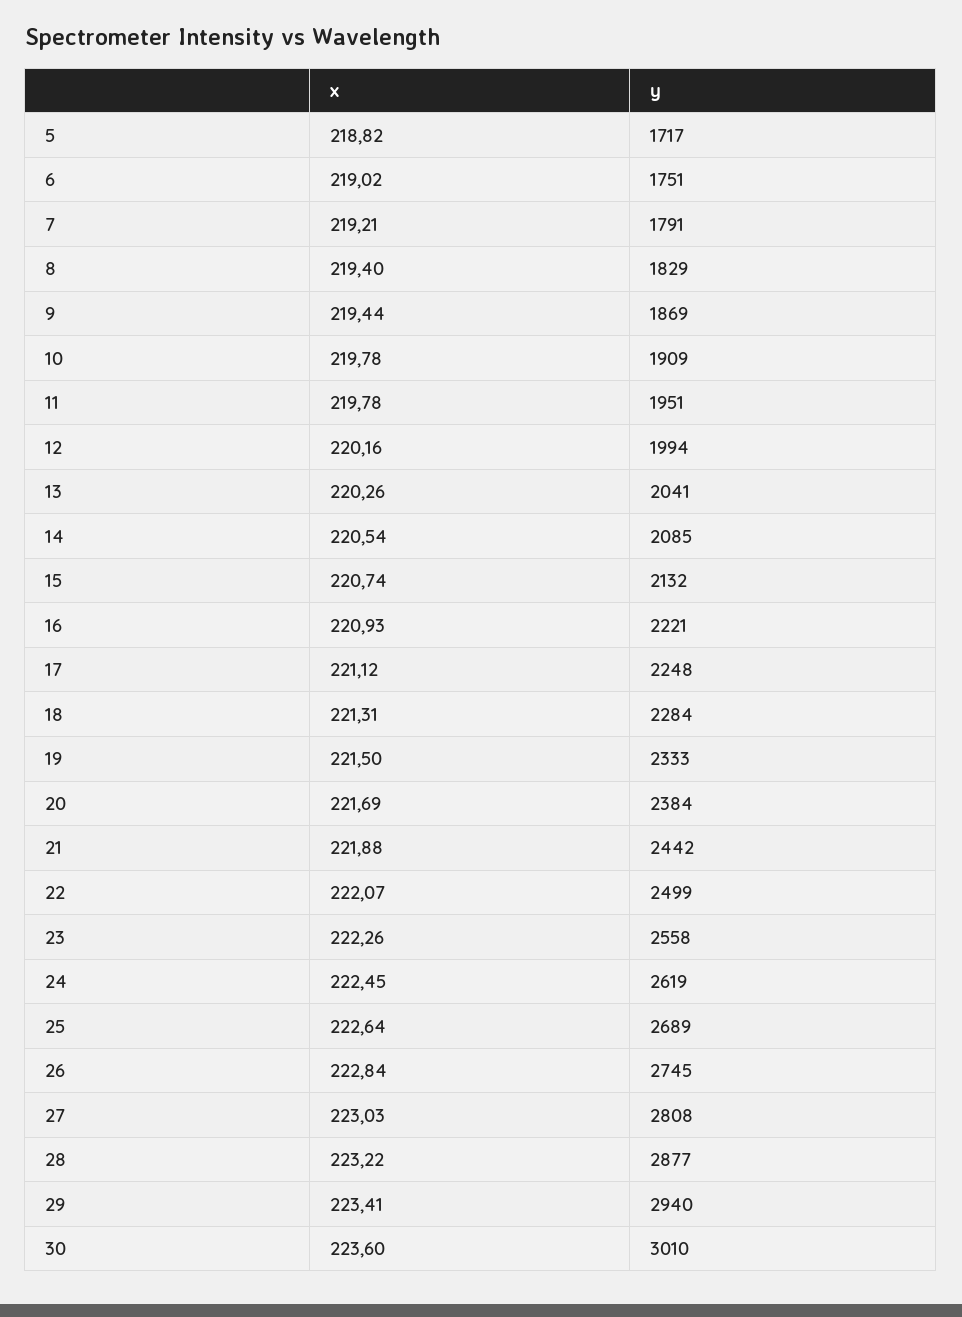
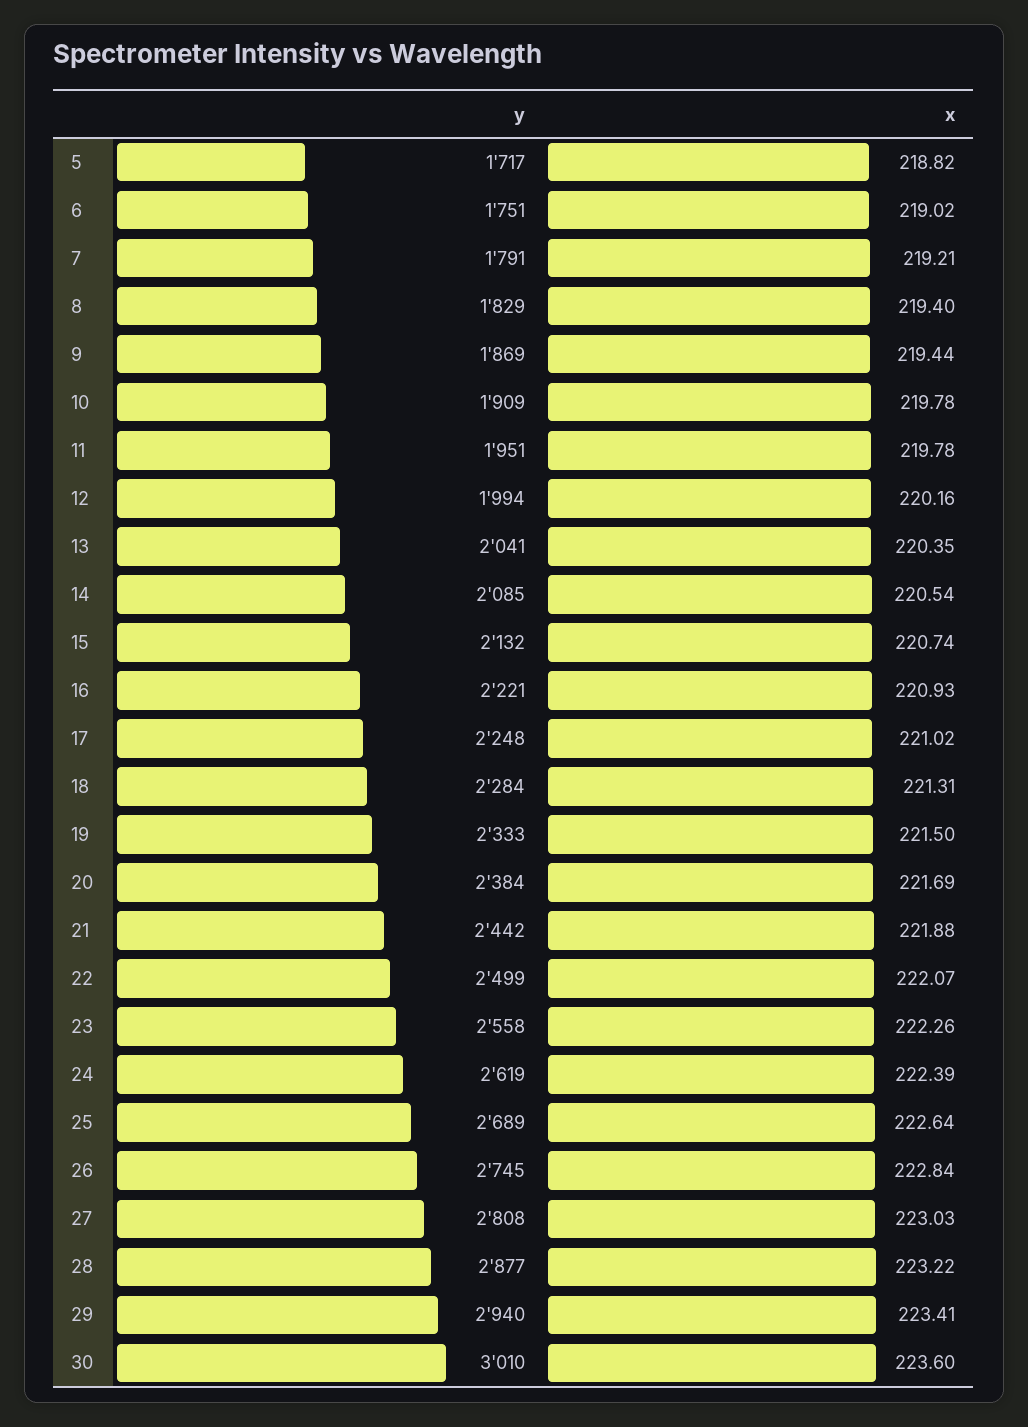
x, 13: 220.26 -> 220.35
x, 17: 221.12 -> 221.02
x, 24: 222.45 -> 222.39

